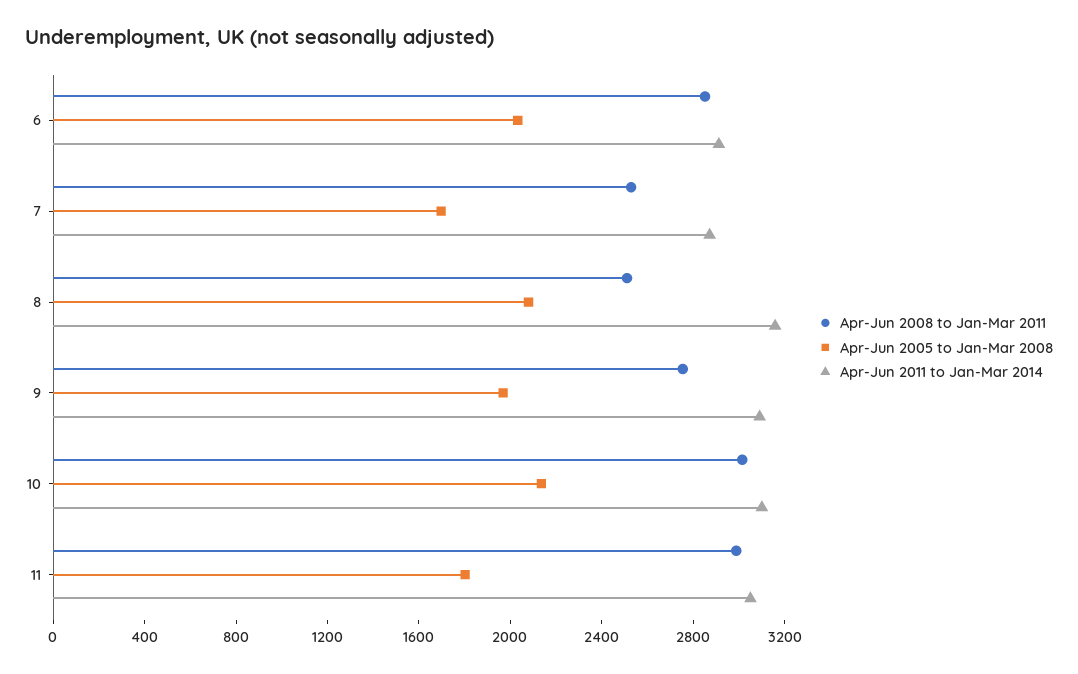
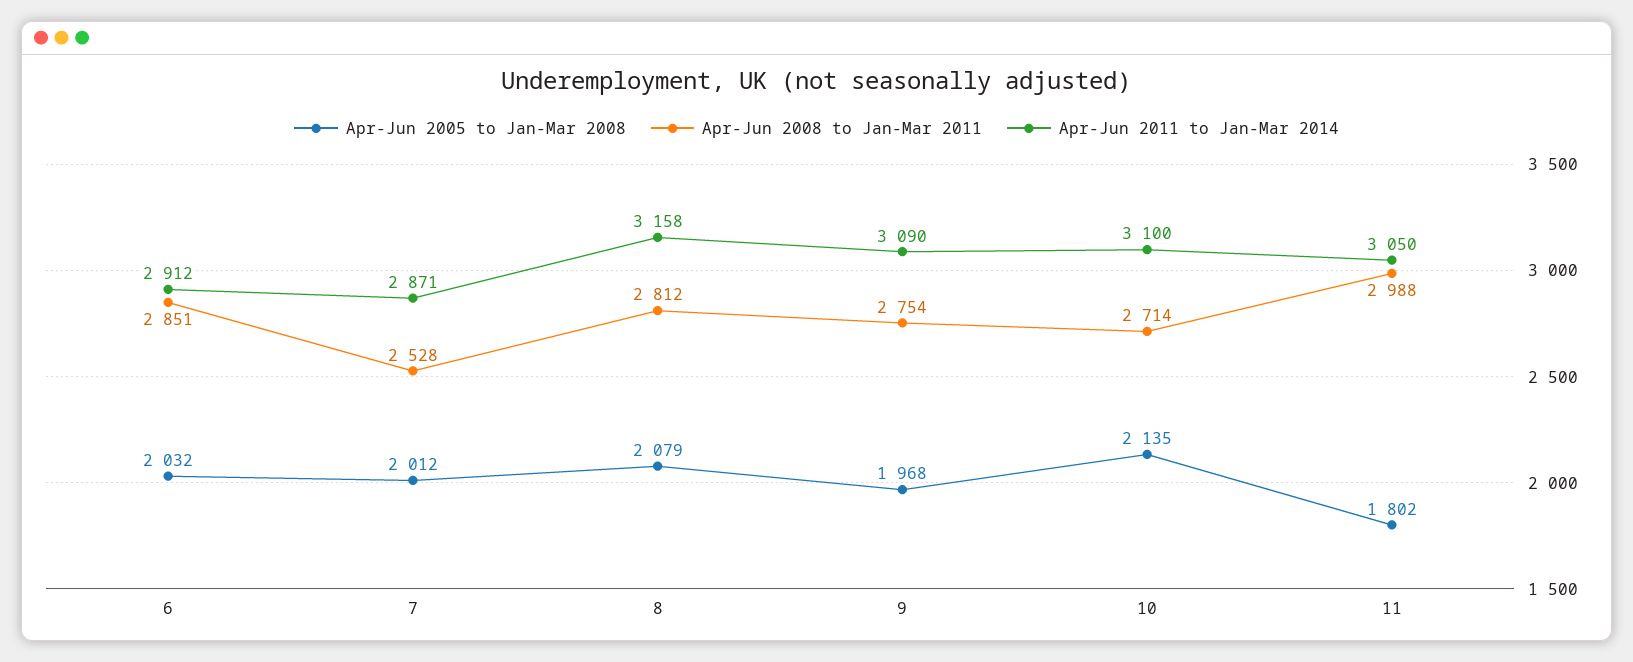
Apr-Jun 2005 to Jan-Mar 2008, 7: 1700 -> 2012
Apr-Jun 2008 to Jan-Mar 2011, 8: 2500 -> 2812
Apr-Jun 2008 to Jan-Mar 2011, 10: 3000 -> 2714

